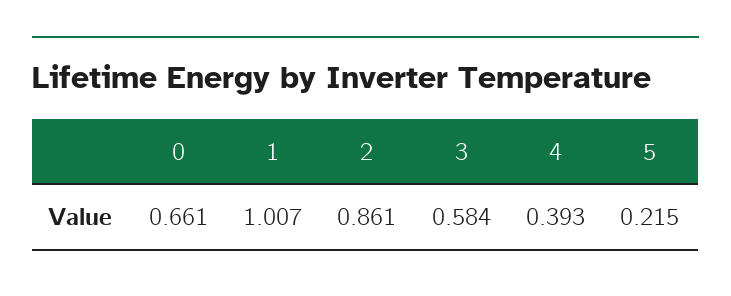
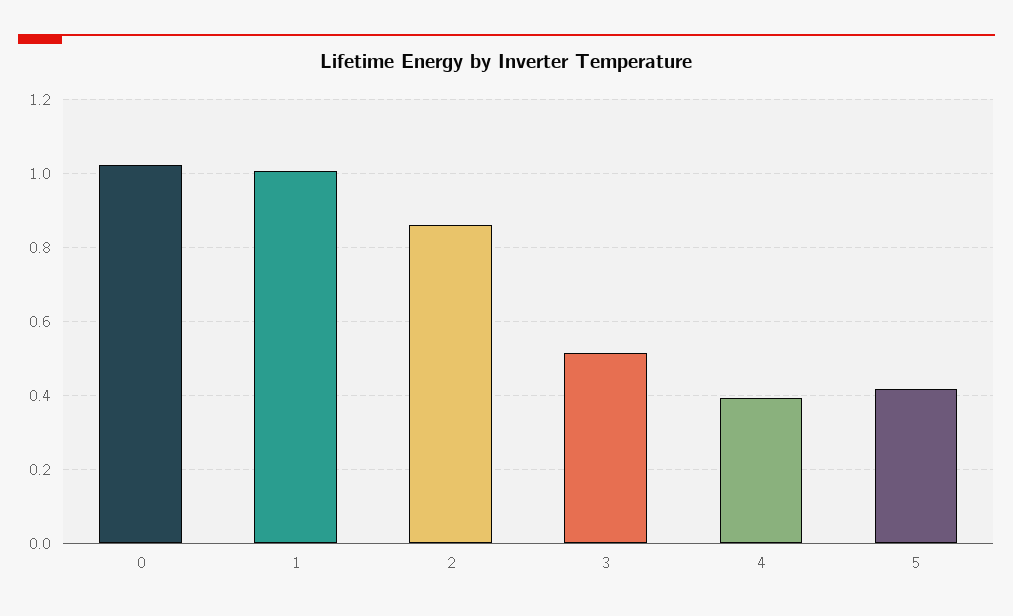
0: 0.661 -> 1.02
3: 0.584 -> 0.52
5: 0.215 -> 0.42

